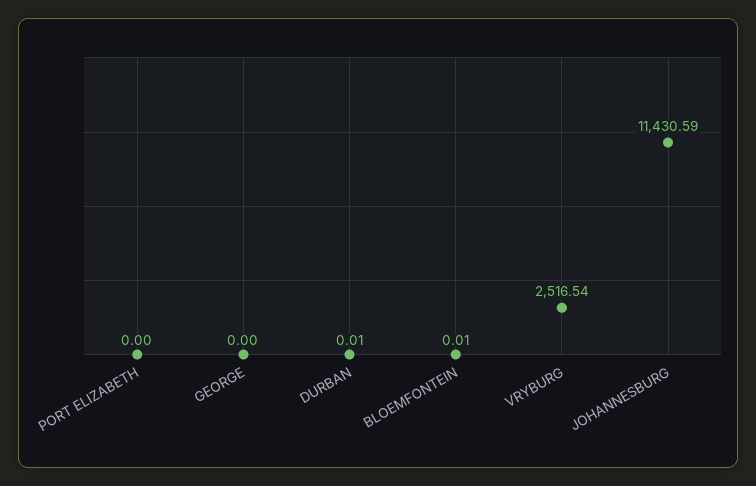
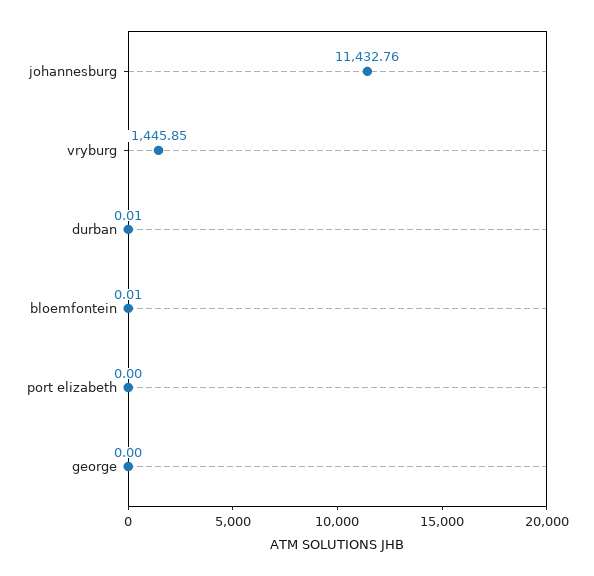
VRYBURG: 2516.54 -> 1445.85
JOHANNESBURG: 11430.59 -> 11432.76

